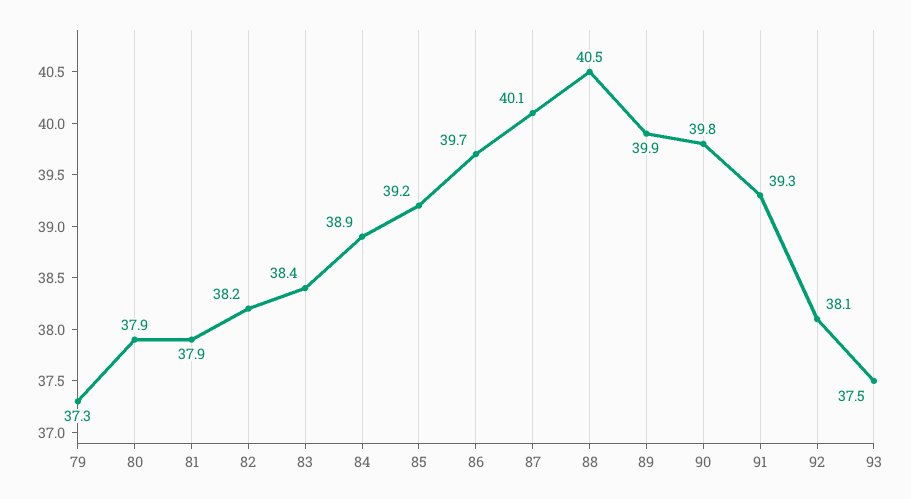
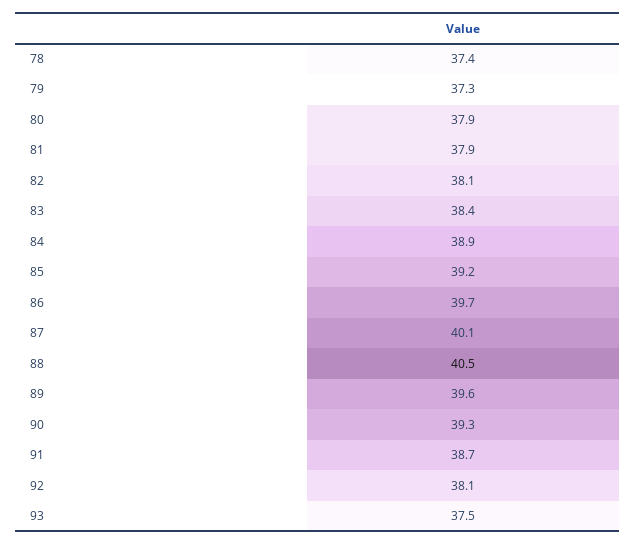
82: 38.2 -> 38.1
89: 39.9 -> 39.6
90: 39.8 -> 39.3
91: 39.3 -> 38.7
78: none -> 37.4

